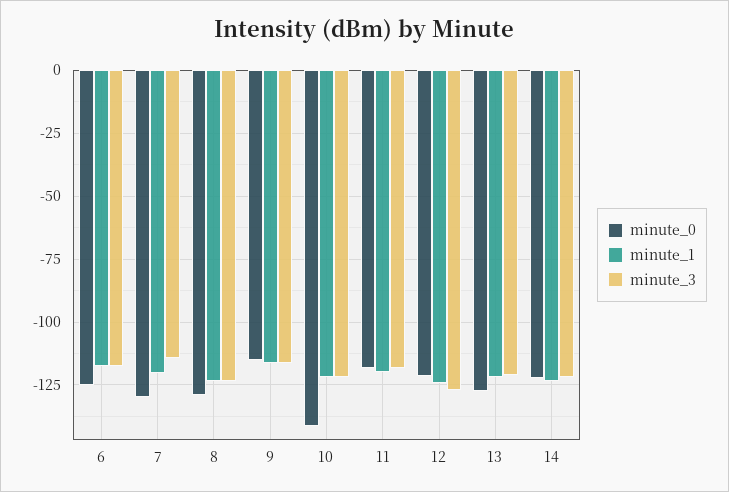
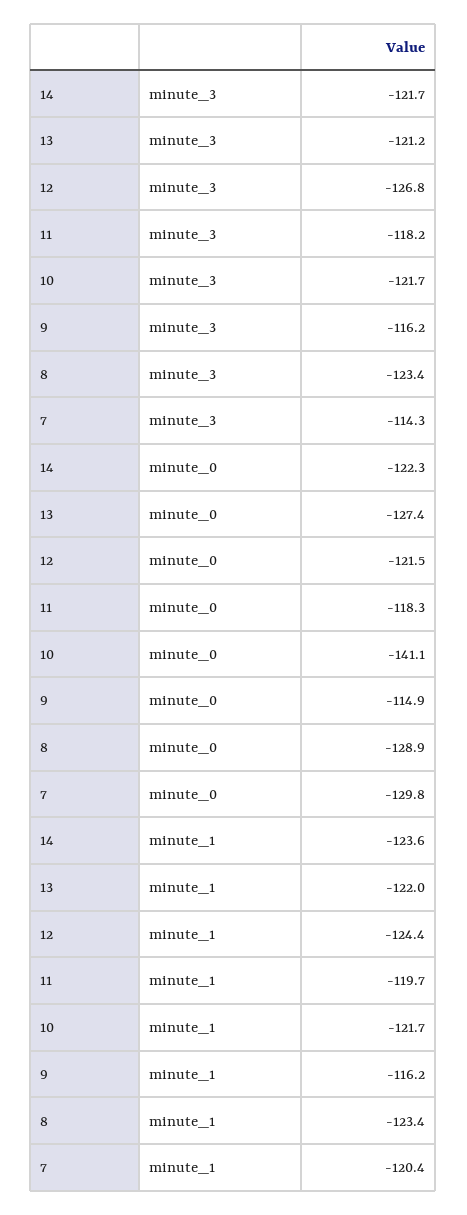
minute_0, 6: -125 -> none
minute_1, 6: -117.5 -> none
minute_3, 6: -117.5 -> none

